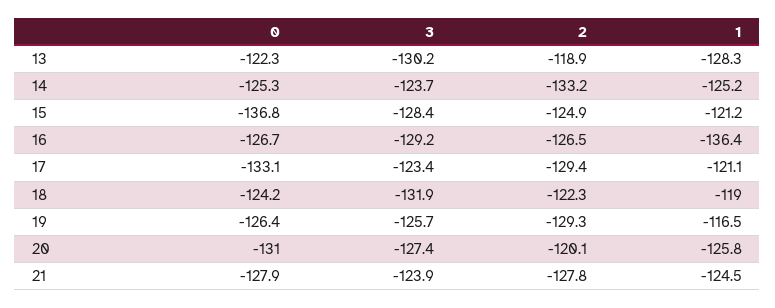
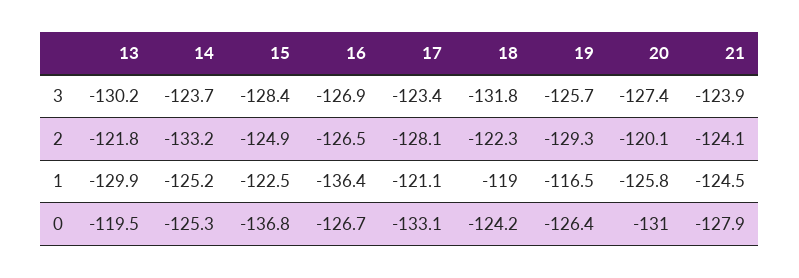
0, 13: -122.3 -> -119.5
2, 13: -118.9 -> -121.8
1, 13: -128.3 -> -129.9
1, 15: -121.2 -> -122.5
3, 16: -129.2 -> -126.9
2, 17: -129.4 -> -128.1
3, 18: -131.9 -> -131.8
2, 21: -127.8 -> -124.1

